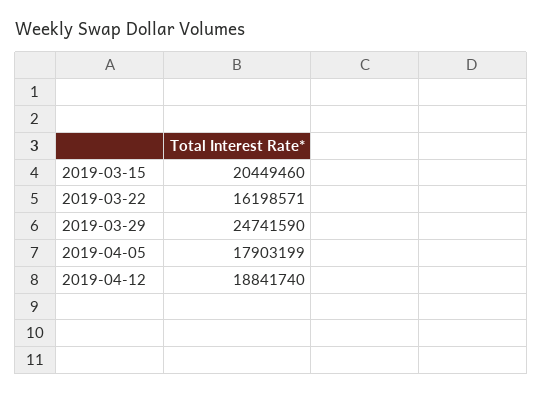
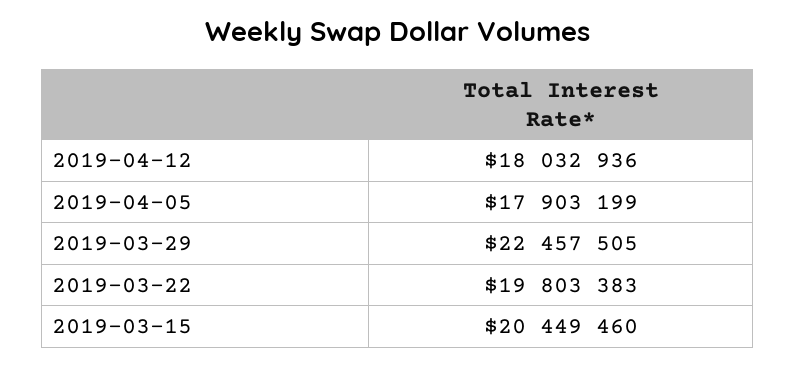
2019-03-22: 16198571 -> 19803383
2019-03-29: 24741590 -> 22457505
2019-04-12: 18841740 -> 18032936

